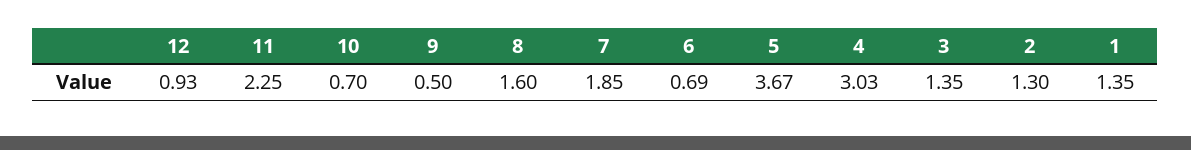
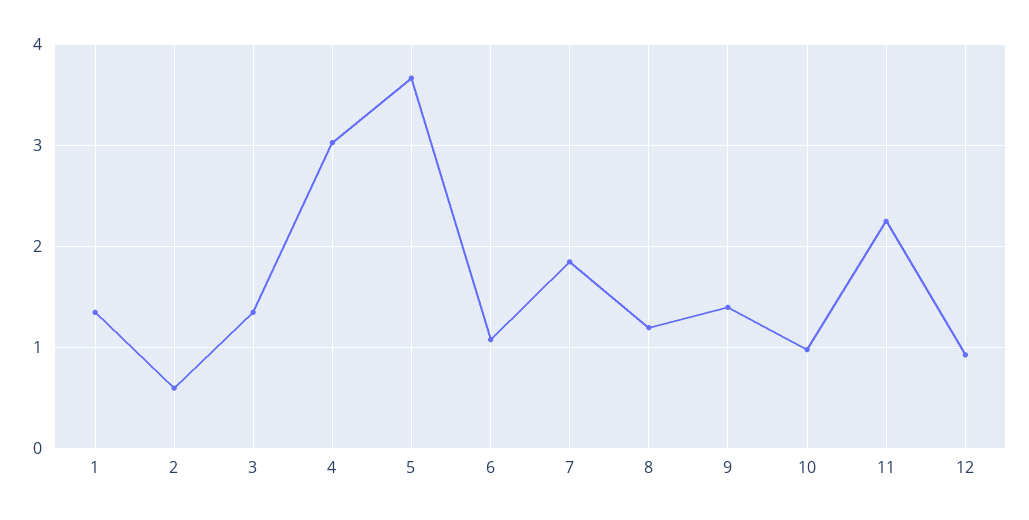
10: 0.7 -> 1
9: 0.5 -> 1.4
8: 1.6 -> 1.2
6: 0.69 -> 1.1
2: 1.3 -> 0.6

